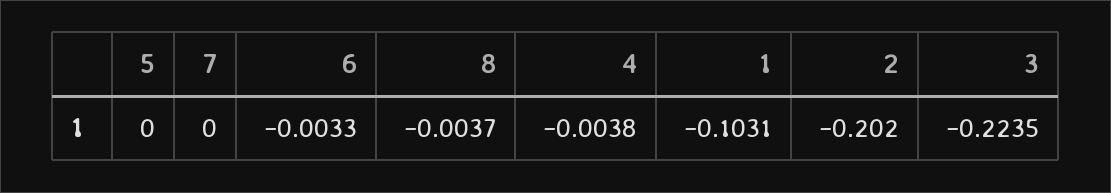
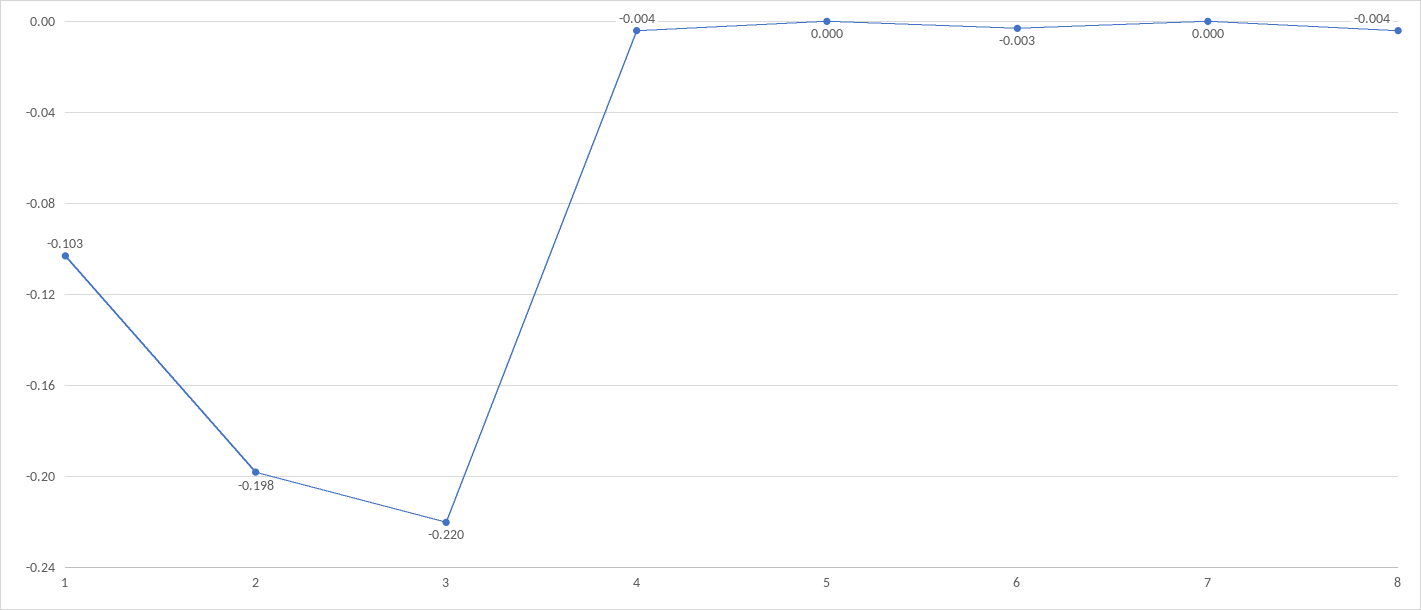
2: -0.202 -> -0.198
3: -0.2235 -> -0.22

